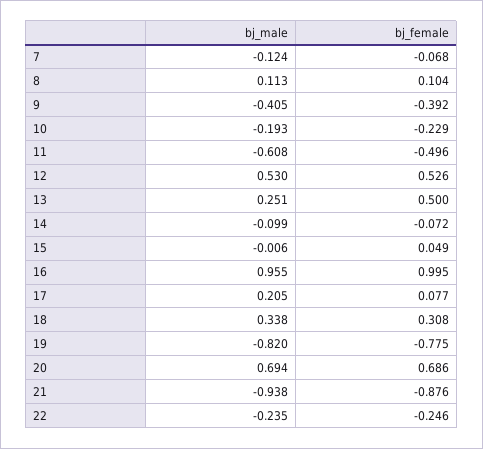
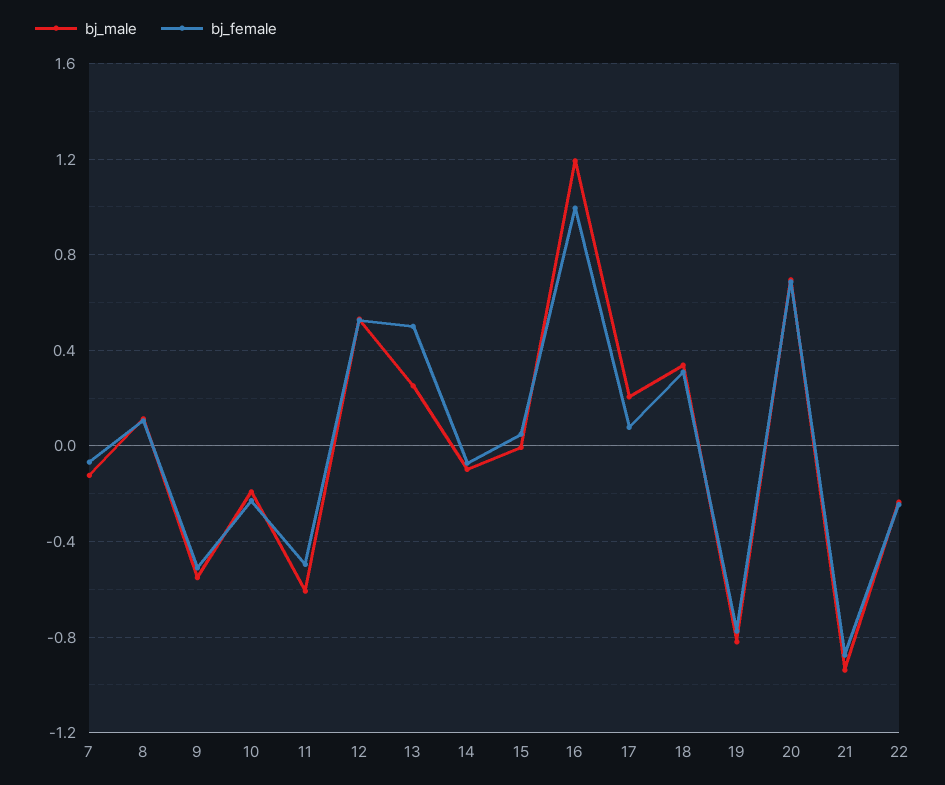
bj_male, 9: -0.405 -> -0.55
bj_female, 9: -0.392 -> -0.5
bj_male, 16: 0.955 -> 1.2

